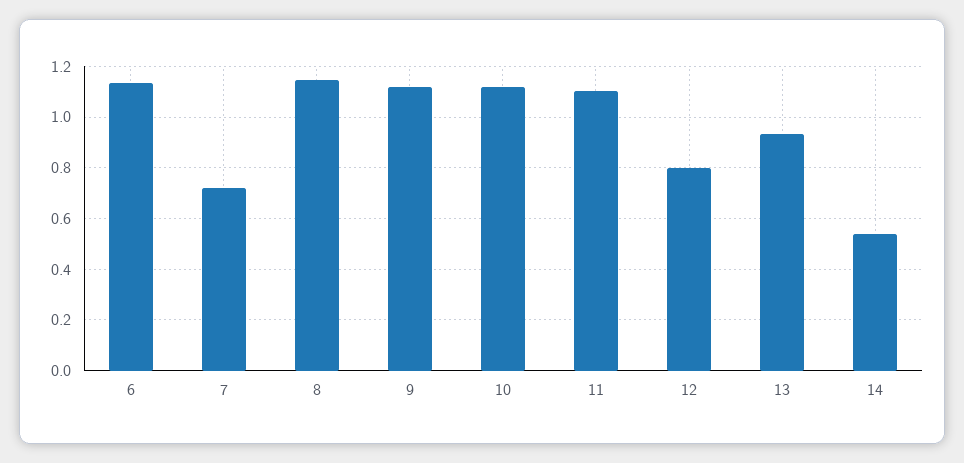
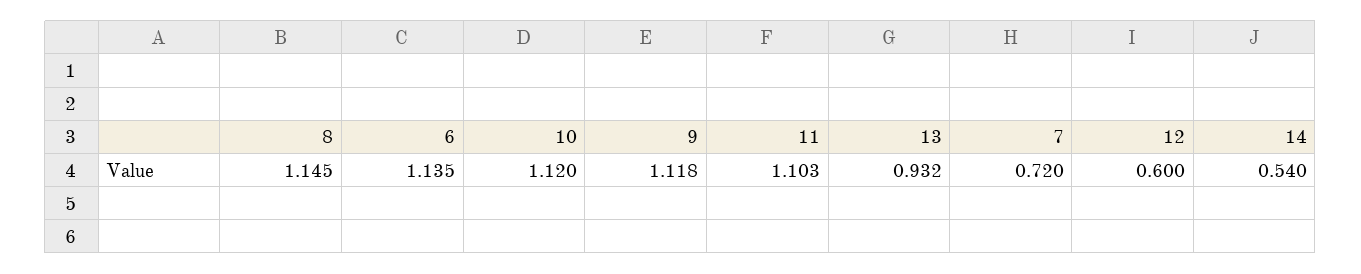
12: 0.8 -> 0.6

